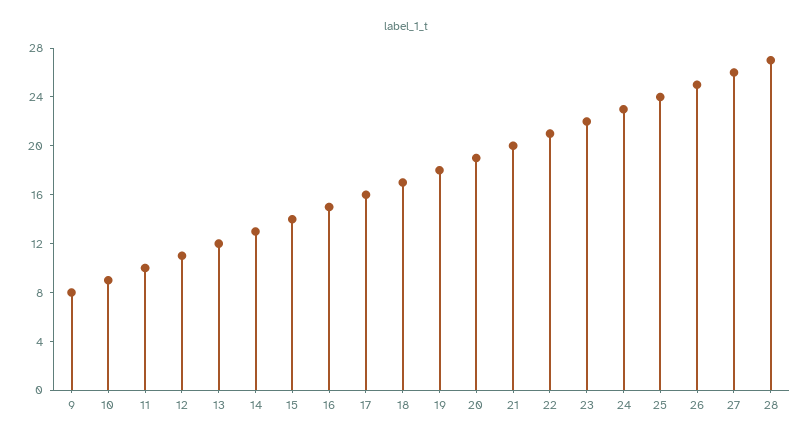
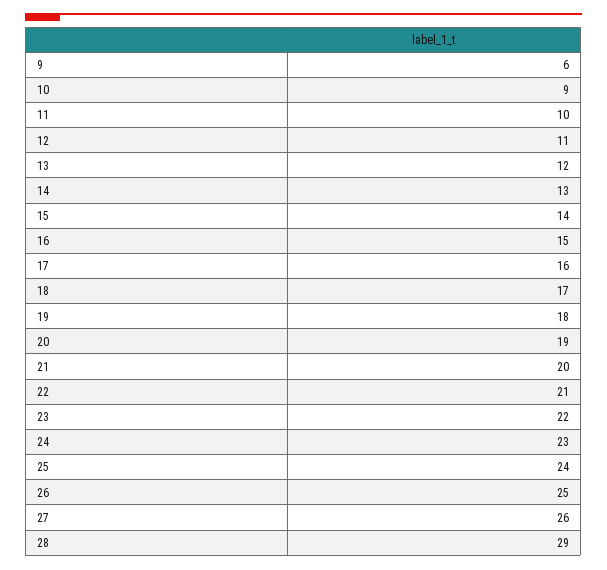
9: 8 -> 6
28: 27 -> 29

